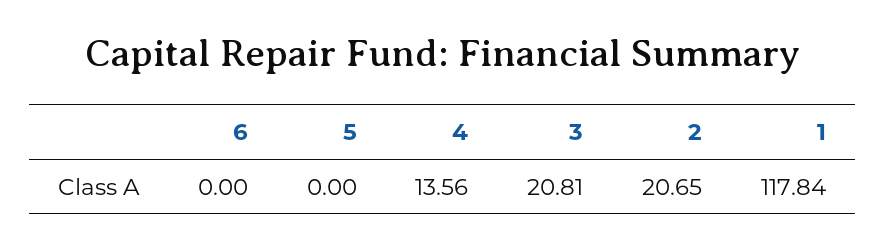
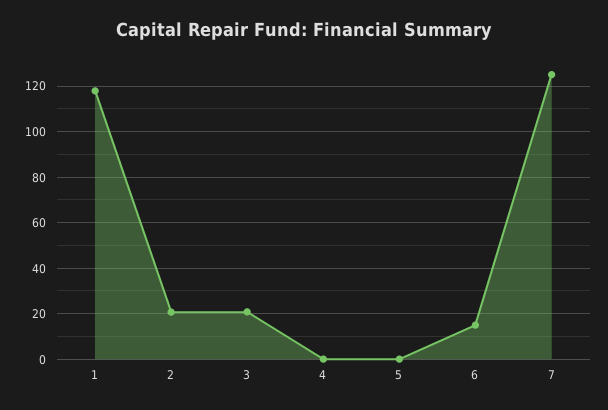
6: 0 -> 15
4: 13.56 -> 0
7: none -> 125

